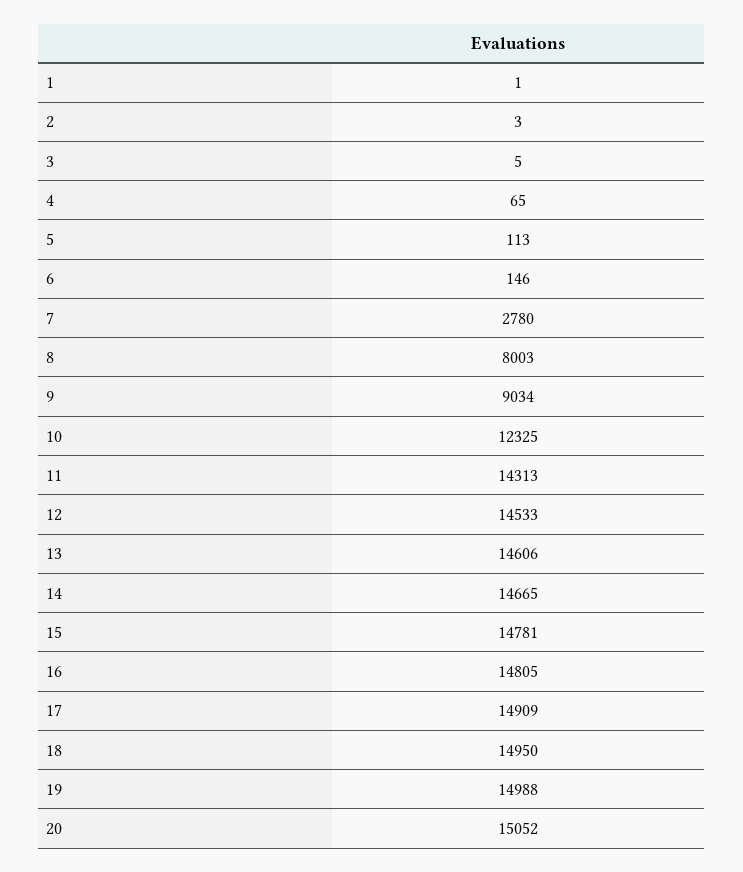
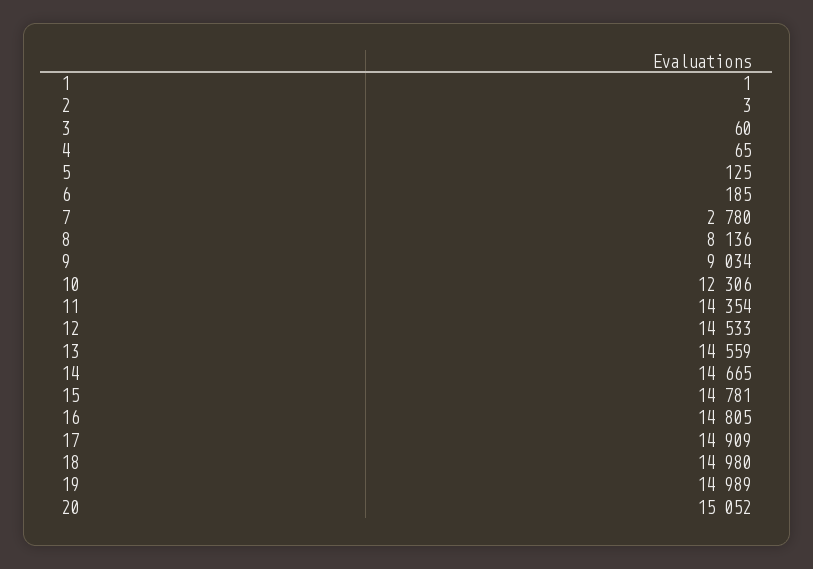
3: 5 -> 60
5: 113 -> 125
6: 146 -> 185
8: 8003 -> 8136
10: 12325 -> 12306
11: 14313 -> 14354
13: 14606 -> 14559
18: 14950 -> 14980
19: 14988 -> 14989

